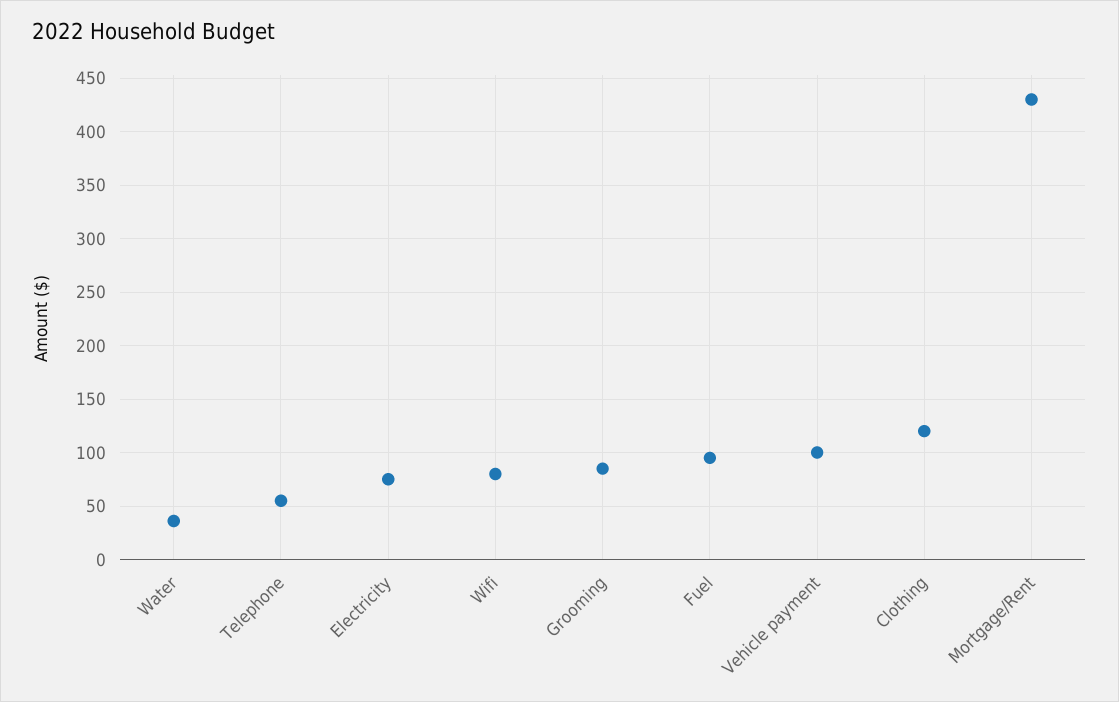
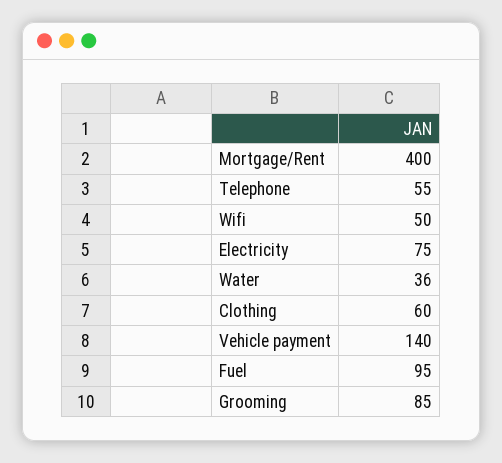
Wifi: 80 -> 50
Vehicle payment: 100 -> 140
Clothing: 120 -> 60
Mortgage/Rent: 430 -> 400

